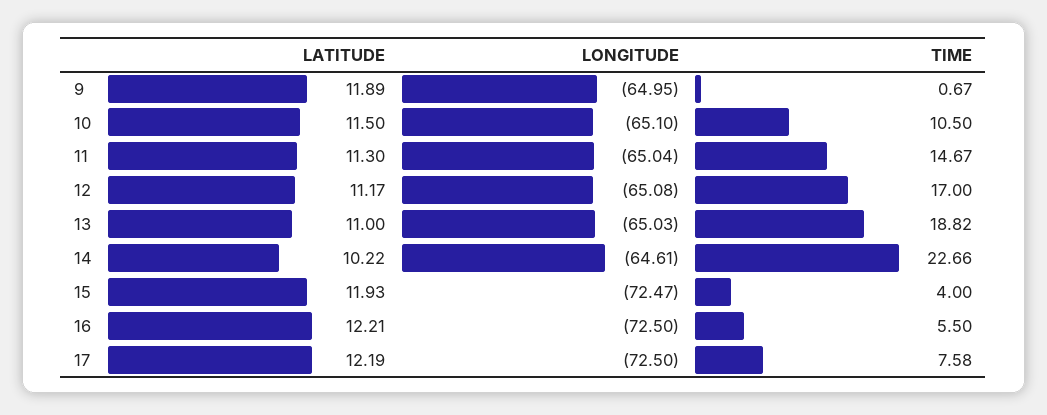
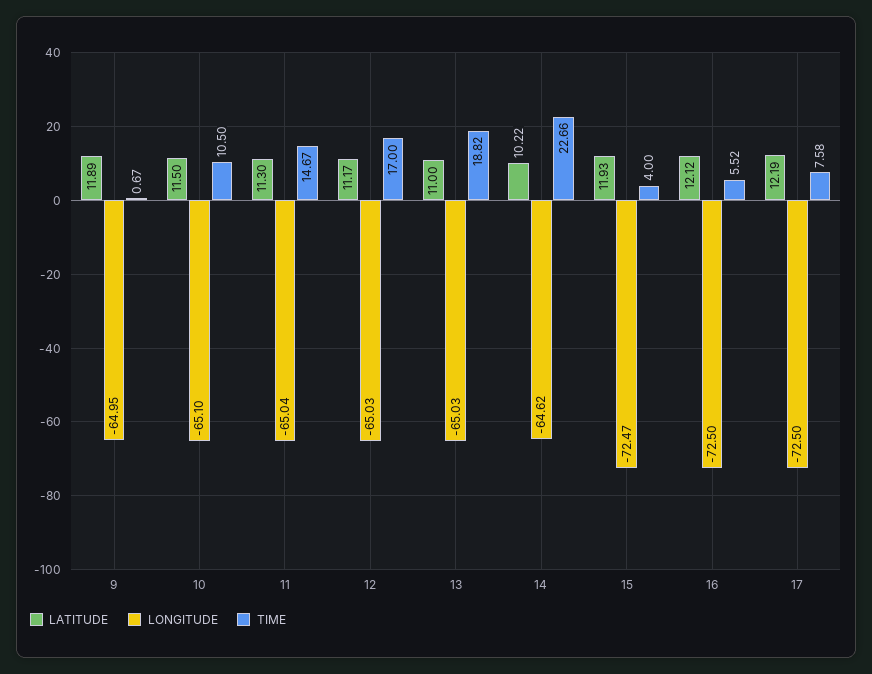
LONGITUDE, 12: -65.08 -> -65.03
LONGITUDE, 14: -64.61 -> -64.62
LATITUDE, 16: 12.21 -> 12.12
TIME, 16: 5.5 -> 5.52

